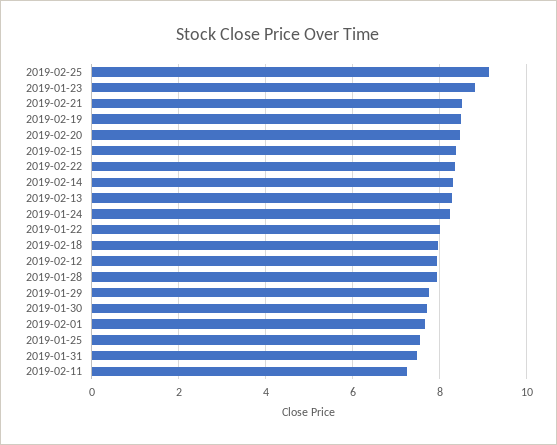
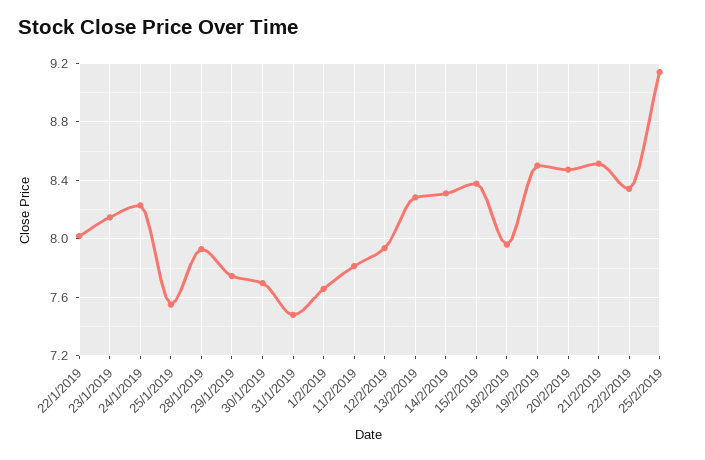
2019-01-23: 8.8 -> 8.15
2019-02-11: 7.2 -> 7.8

